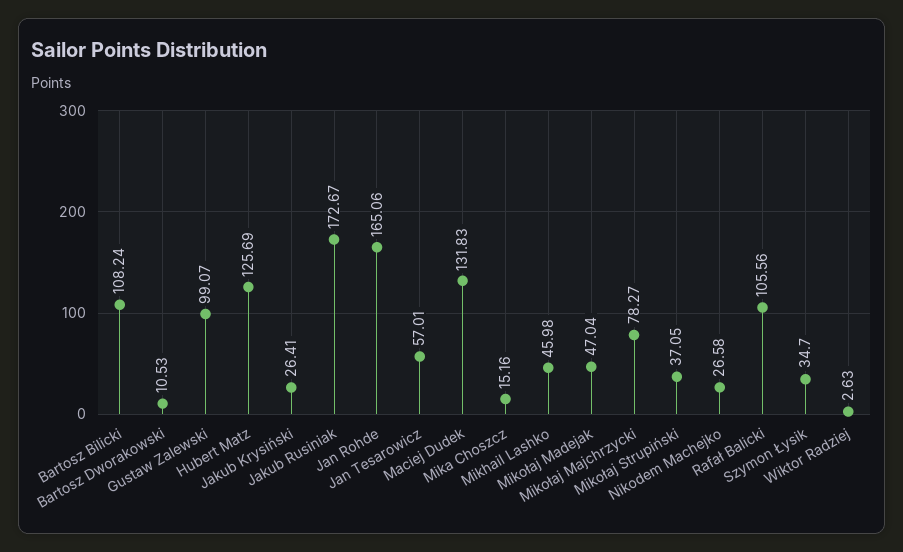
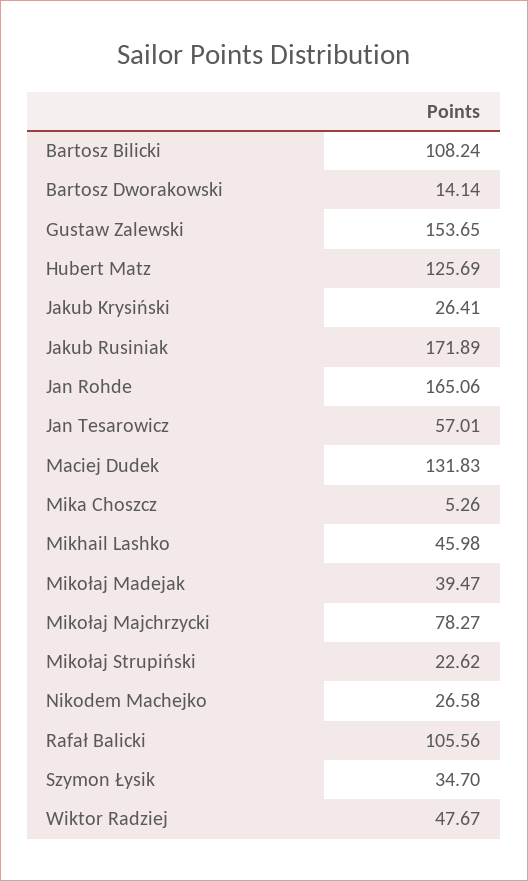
Bartosz Dworakowski: 10.53 -> 14.14
Gustaw Zalewski: 99.07 -> 153.65
Jakub Rusiniak: 172.67 -> 171.89
Mika Choszcz: 15.16 -> 5.26
Mikołaj Madejak: 47.04 -> 39.47
Mikołaj Strupiński: 37.05 -> 22.62
Wiktor Radziej: 2.63 -> 47.67

